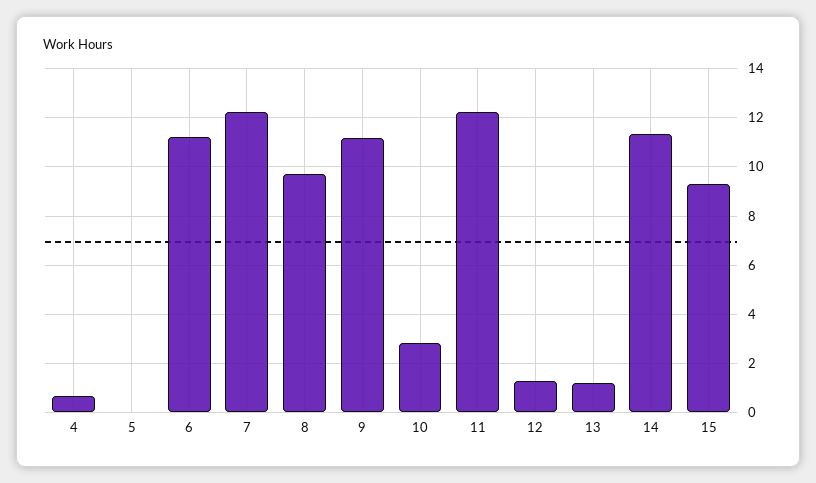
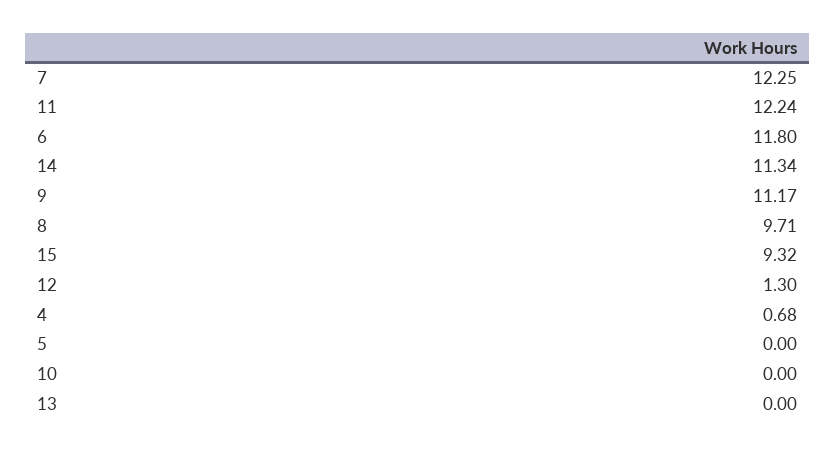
6: 11.25 -> 11.8
10: 2.75 -> 0
13: 1.25 -> 0

